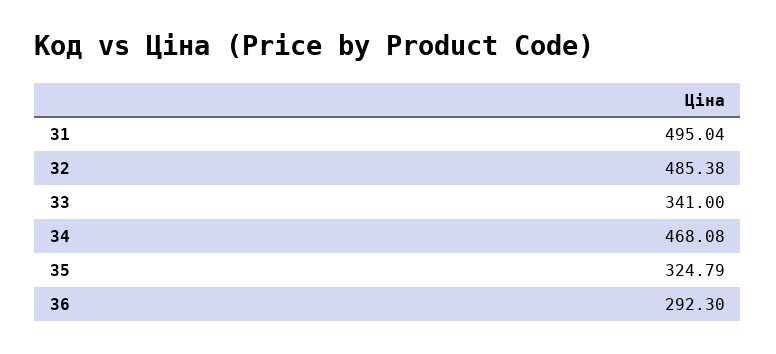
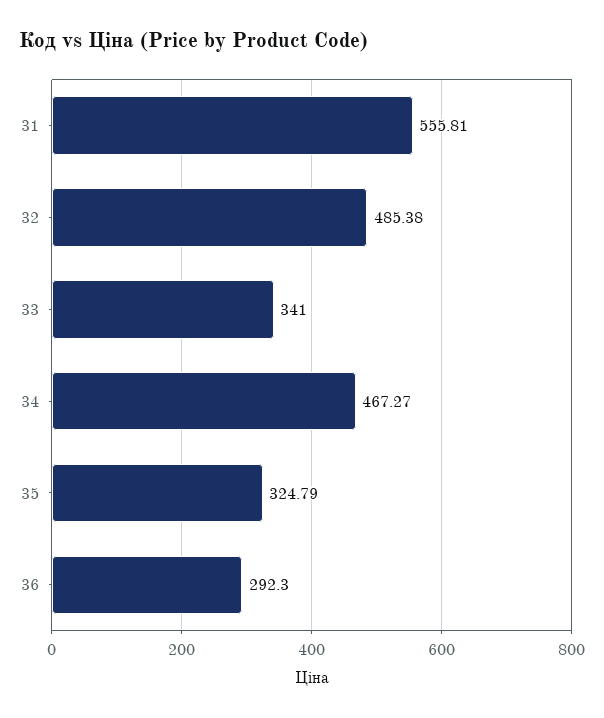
31: 495.04 -> 555.81
34: 468.08 -> 467.27

